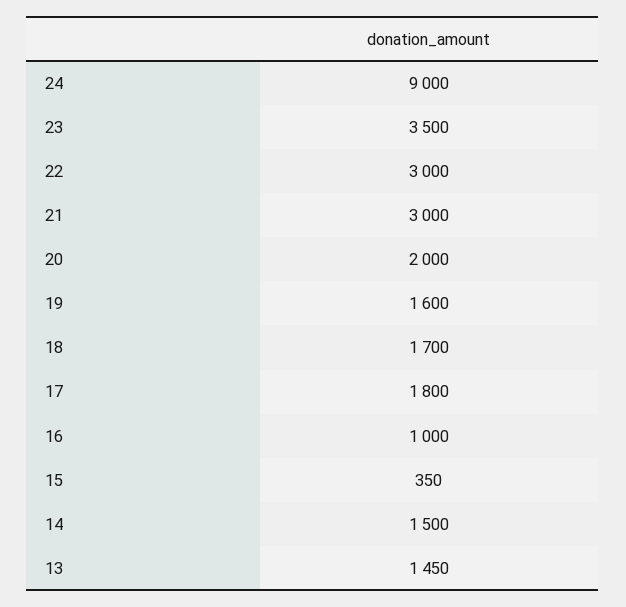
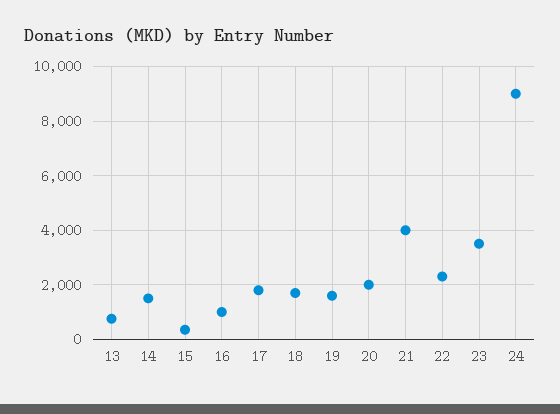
22: 3000 -> 2250
21: 3000 -> 4000
13: 1450 -> 750

